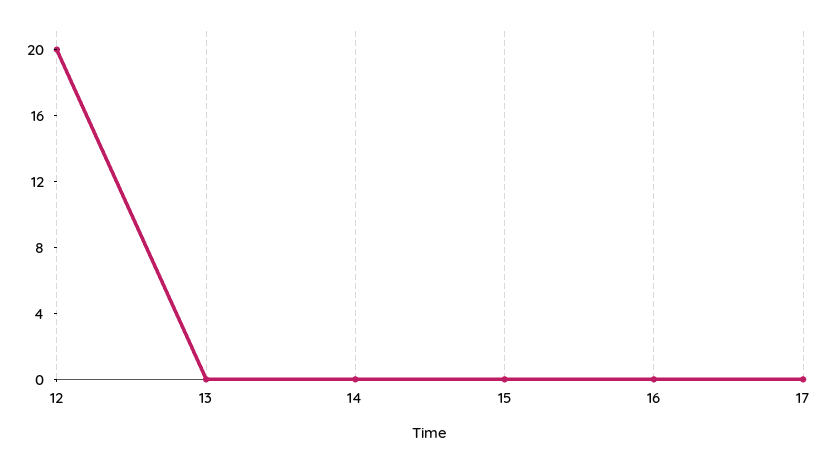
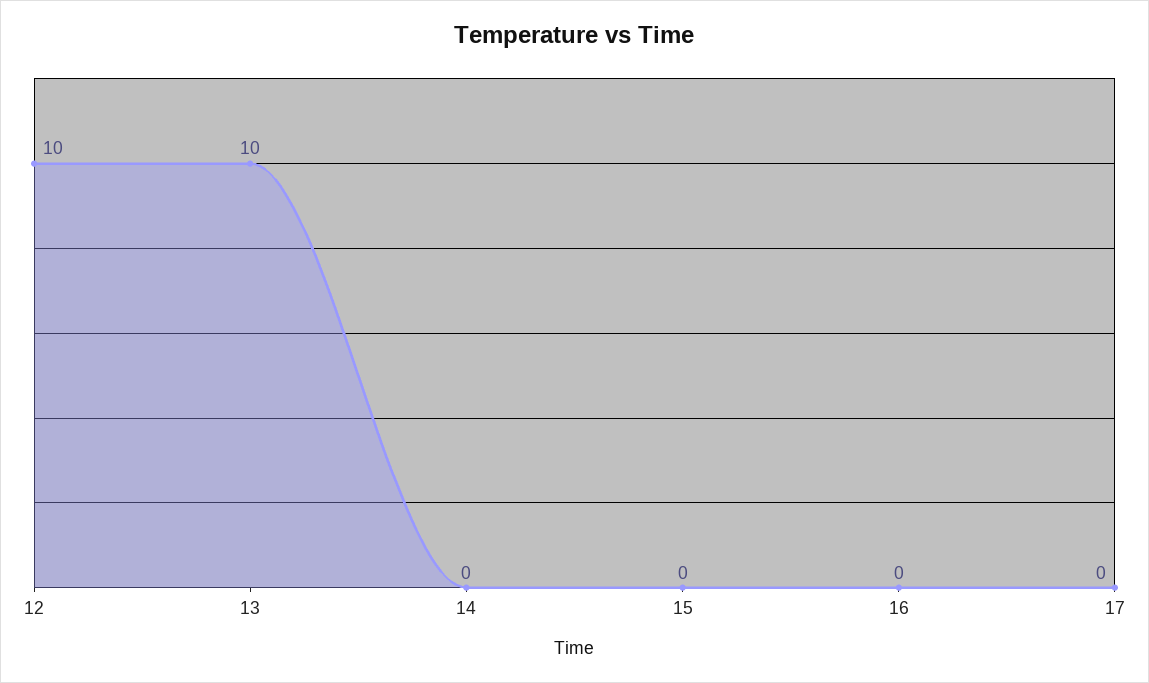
12: 20 -> 10
13: 0 -> 10

